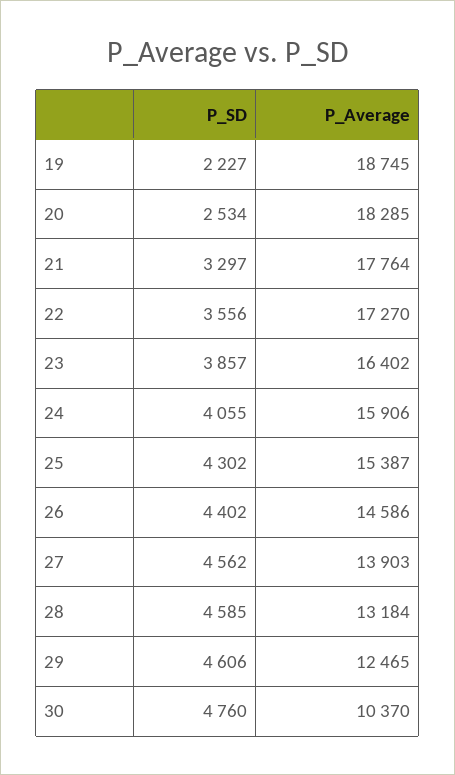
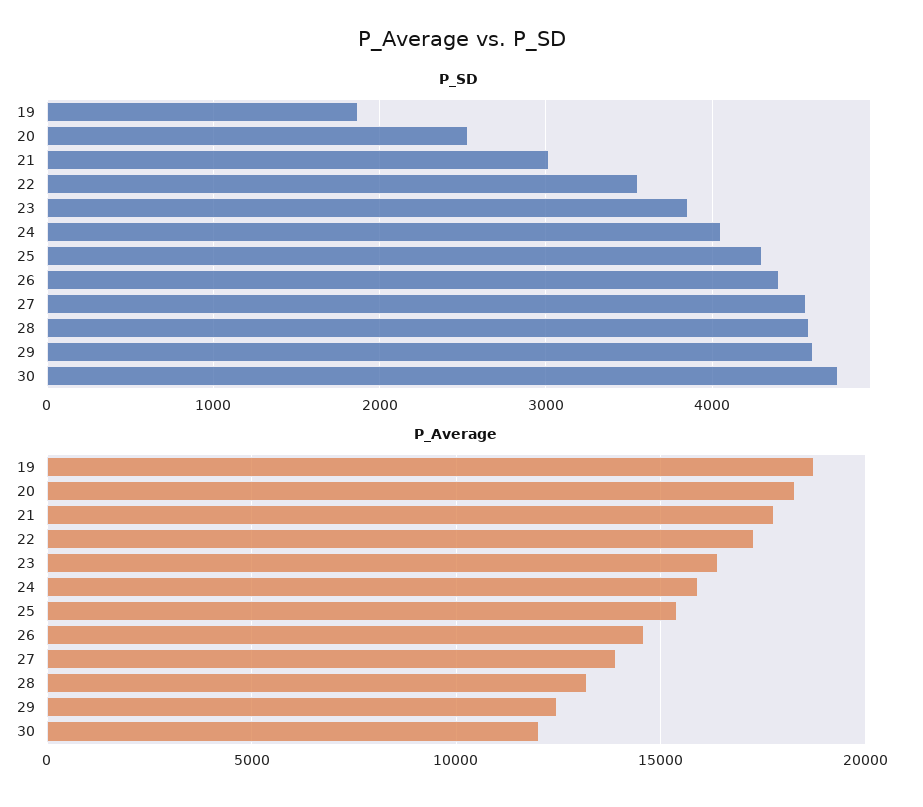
P_SD, 19: 2227 -> 1900
P_SD, 21: 3297 -> 3000
P_Average, 30: 10370 -> 12000

